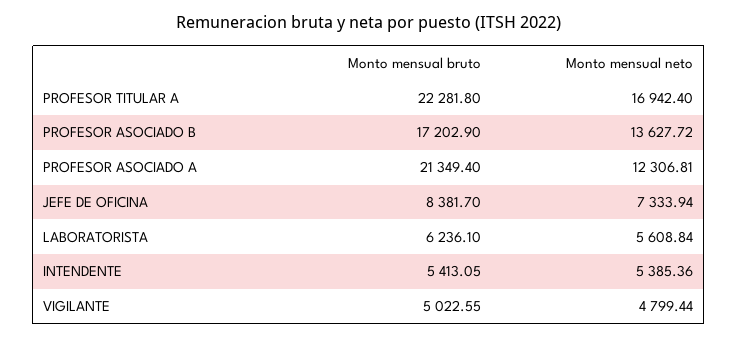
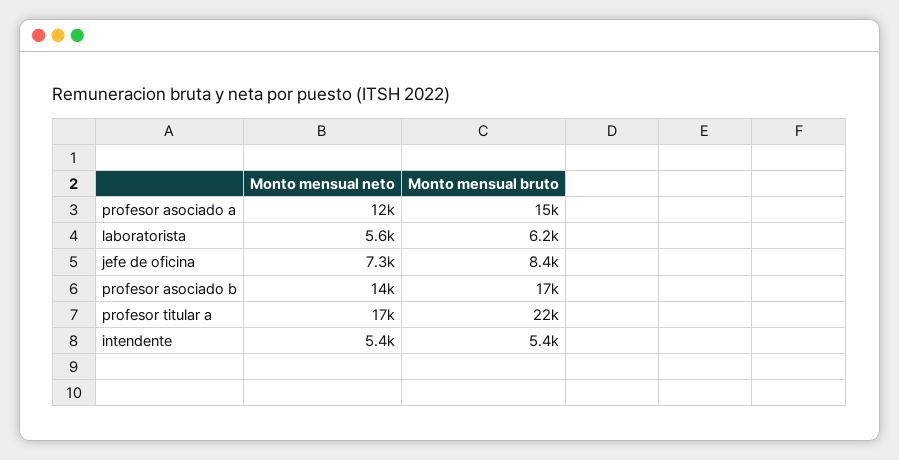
Monto mensual bruto, PROFESOR ASOCIADO A: 21349.4 -> 15000
Monto mensual bruto, VIGILANTE: 5022.55 -> none
Monto mensual neto, VIGILANTE: 4799.44 -> none

